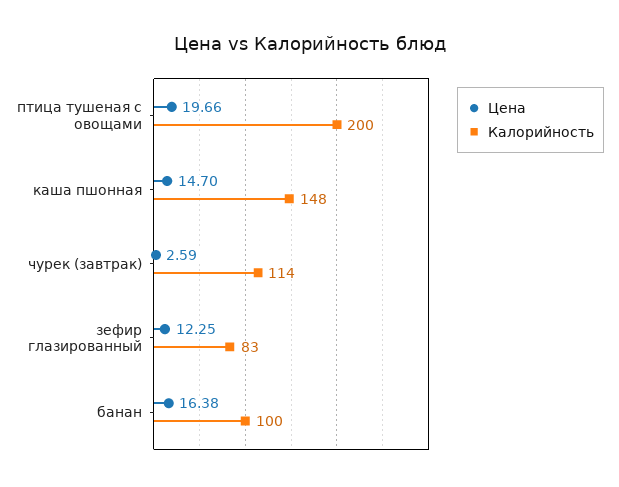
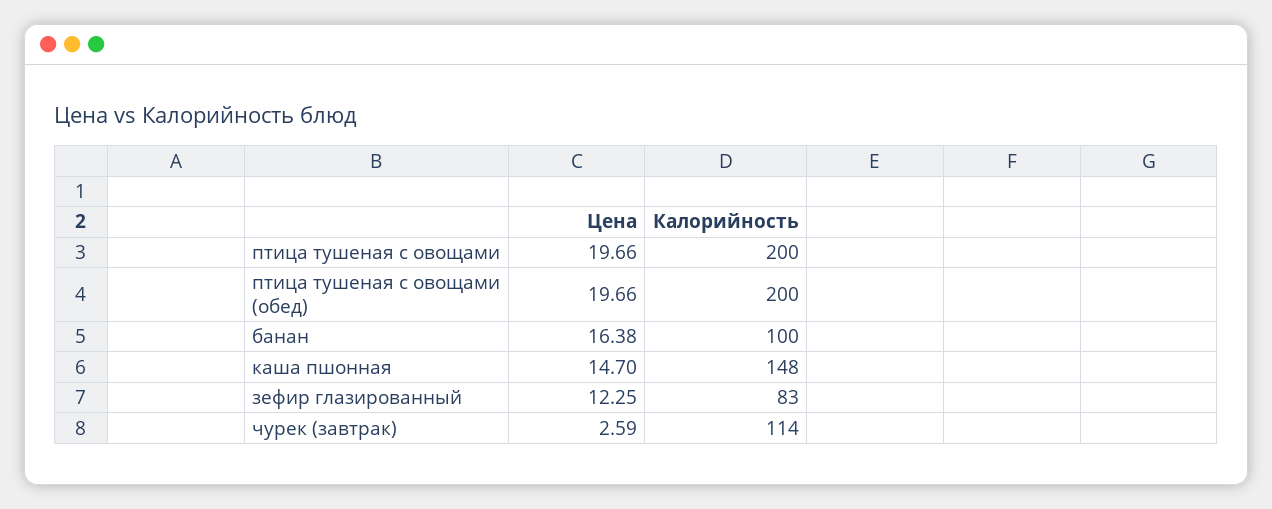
Цена, птица тушеная с овощами (обед): none -> 19.66
Калорийность, птица тушеная с овощами (обед): none -> 200

